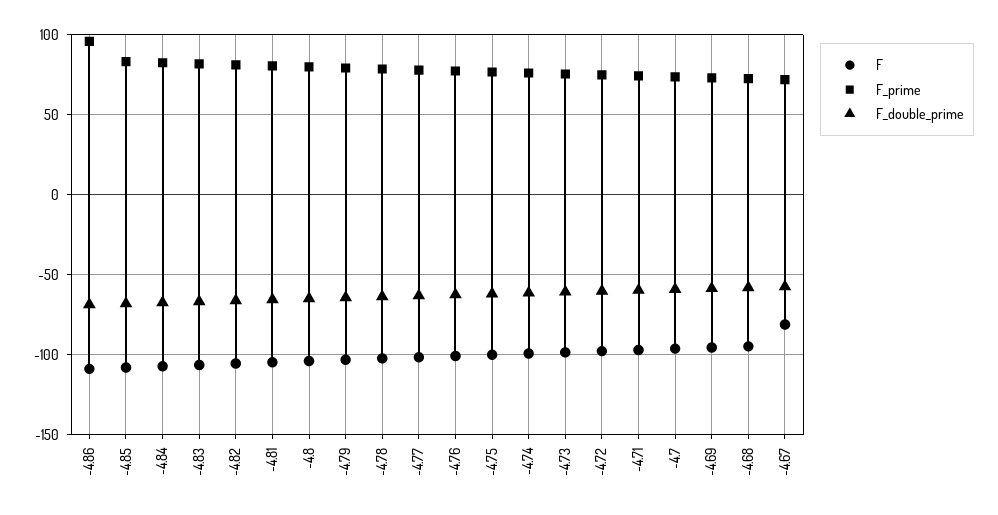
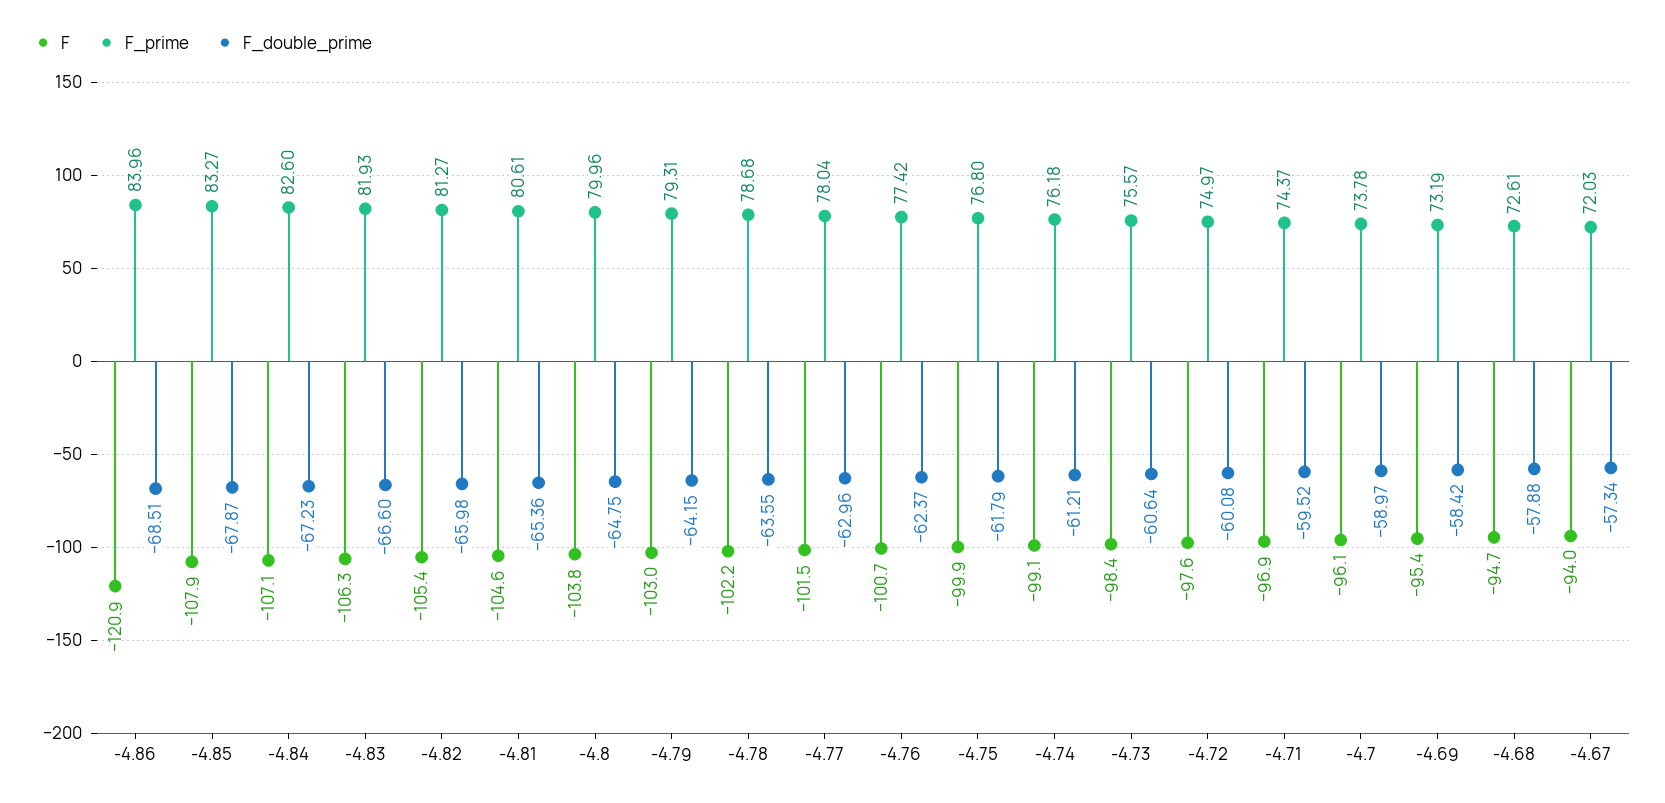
F, -4.86: -110 -> -120.9
F_prime, -4.86: 95 -> 83.96
F, -4.67: -80 -> -94

